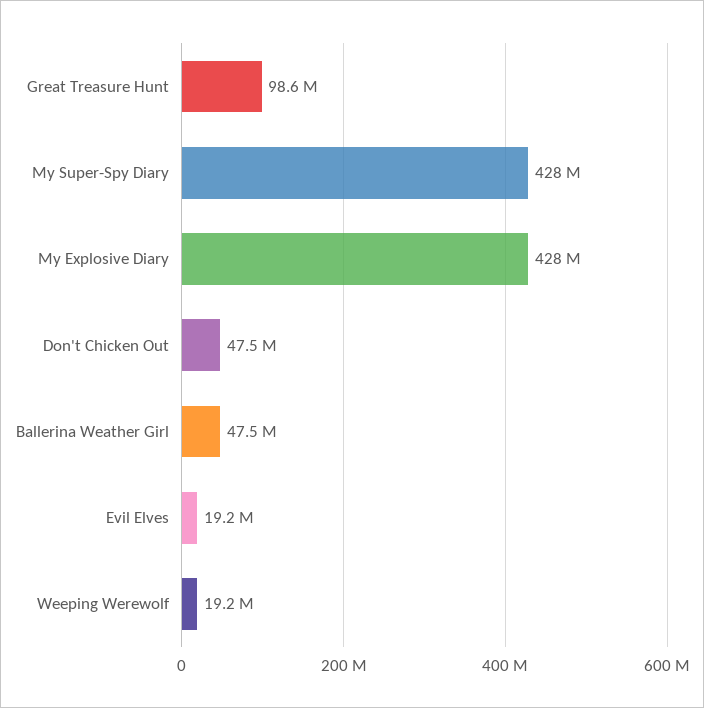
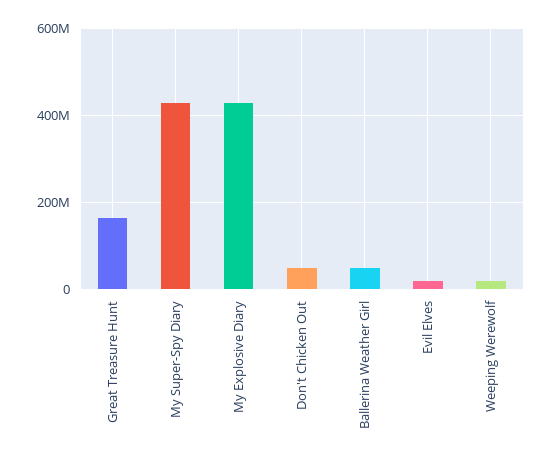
Great Treasure Hunt: 98600000 -> 160000000

